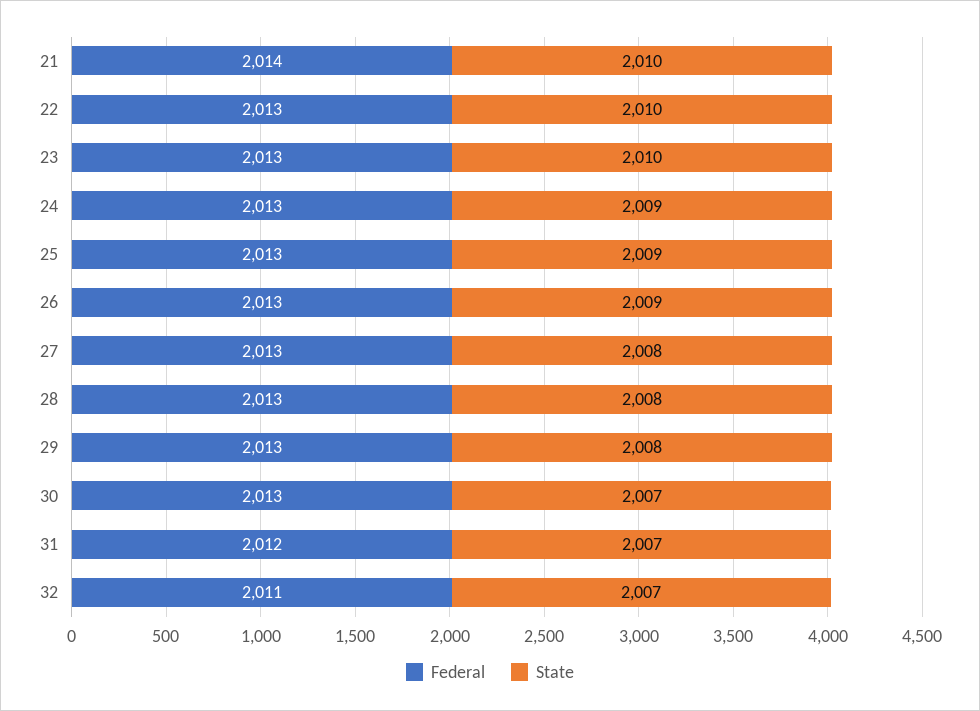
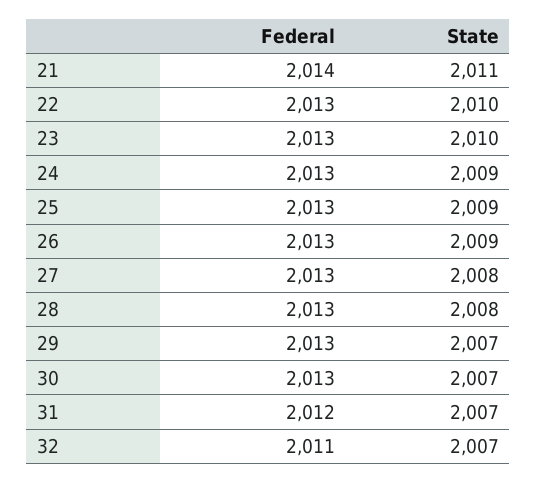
State, 21: 2010 -> 2011
State, 29: 2008 -> 2007

